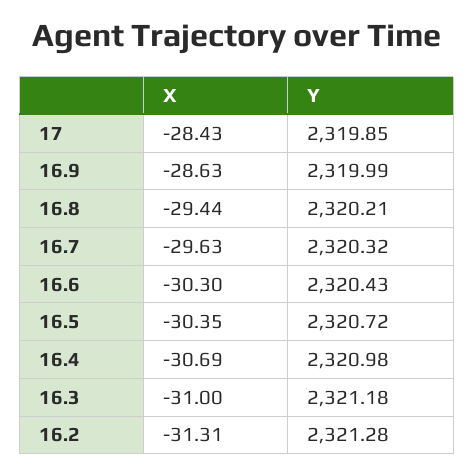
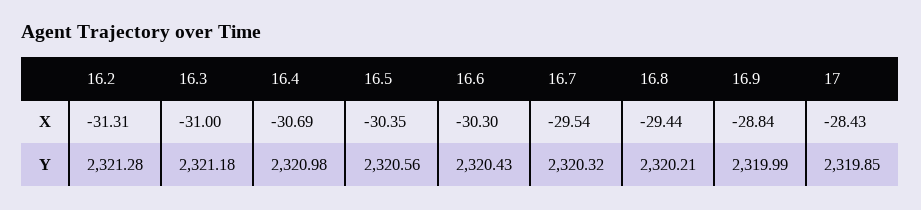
X, 16.9: -28.63 -> -28.84
X, 16.7: -29.63 -> -29.54
Y, 16.5: 2320.72 -> 2320.56

